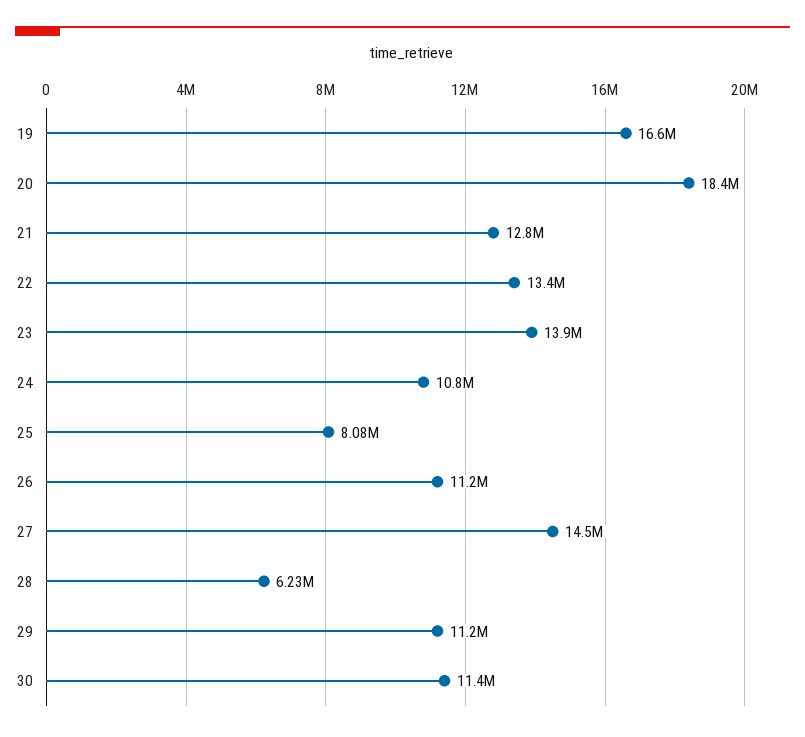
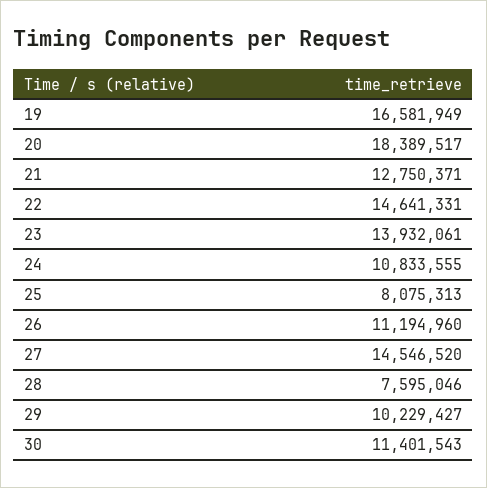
22: 13400000 -> 14641331
28: 6230000 -> 7595046
29: 11200000 -> 10229427

